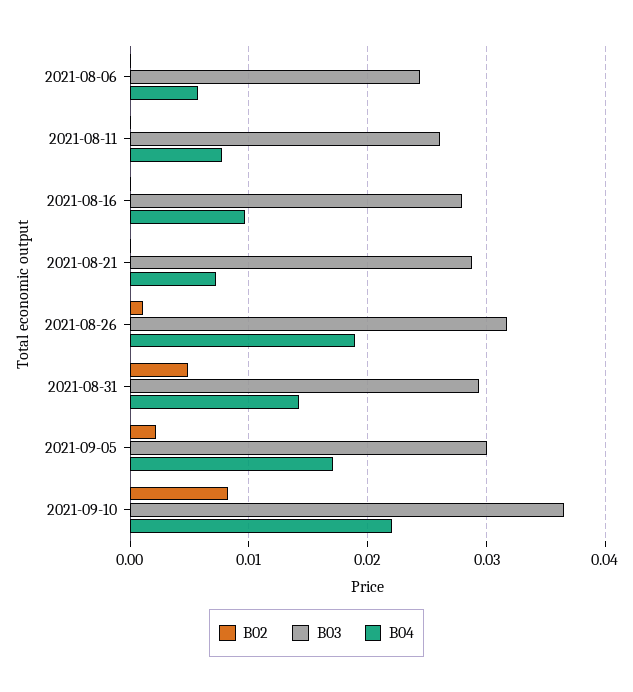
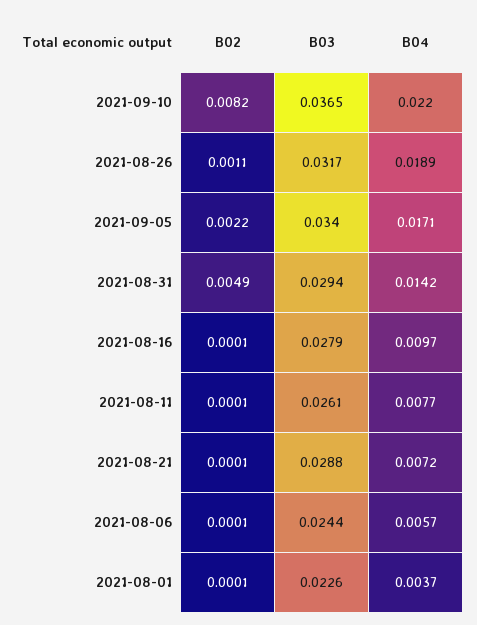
B03, 2021-09-05: 0.03 -> 0.034
B02, 2021-08-01: none -> 0.0001
B03, 2021-08-01: none -> 0.0226
B04, 2021-08-01: none -> 0.0037

